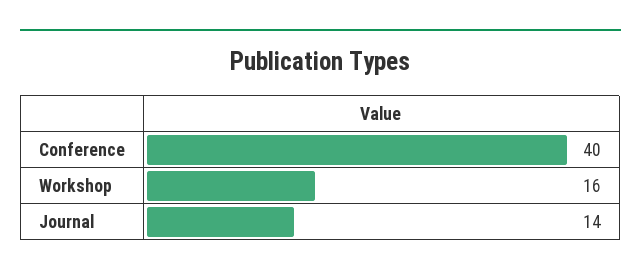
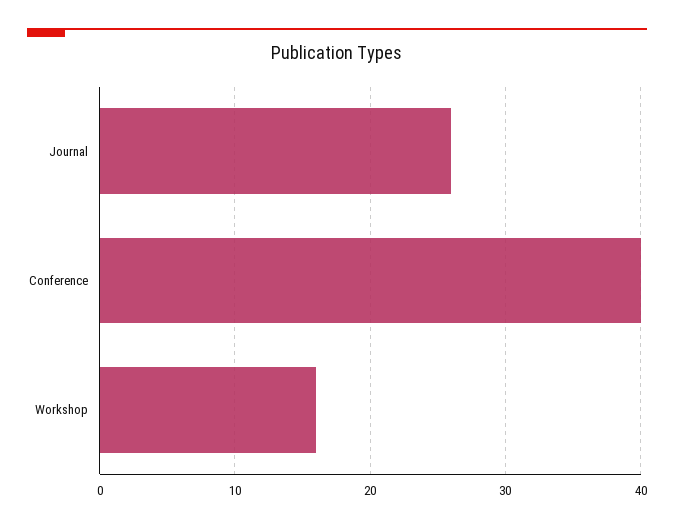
Journal: 14 -> 26

